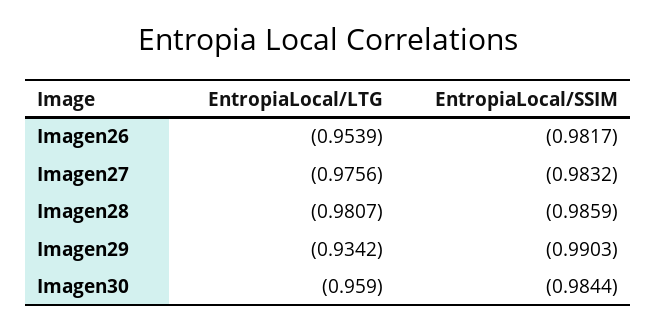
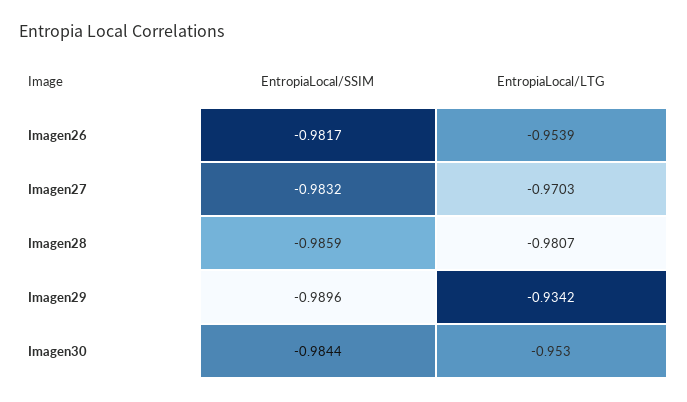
EntropiaLocal/LTG, Imagen27: -0.9756 -> -0.9703
EntropiaLocal/SSIM, Imagen29: -0.9903 -> -0.9896
EntropiaLocal/LTG, Imagen30: -0.959 -> -0.953

